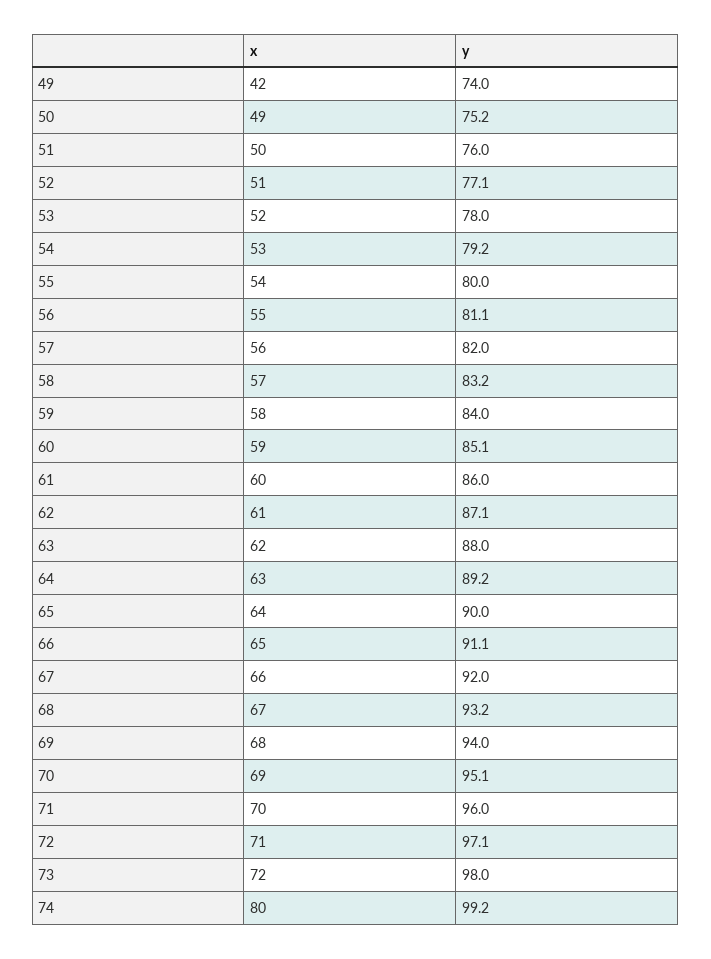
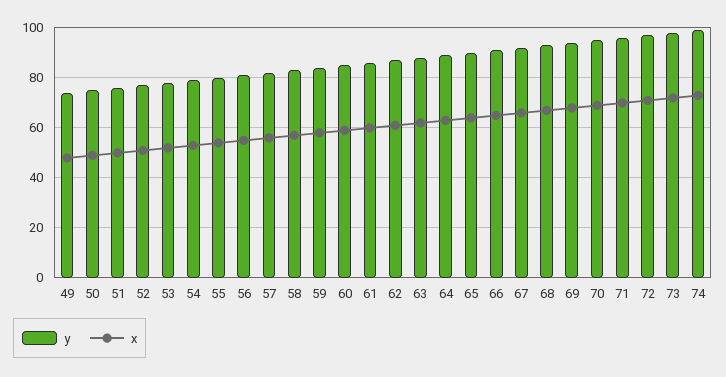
x, 49: 42 -> 47.5
x, 74: 80 -> 72.5

